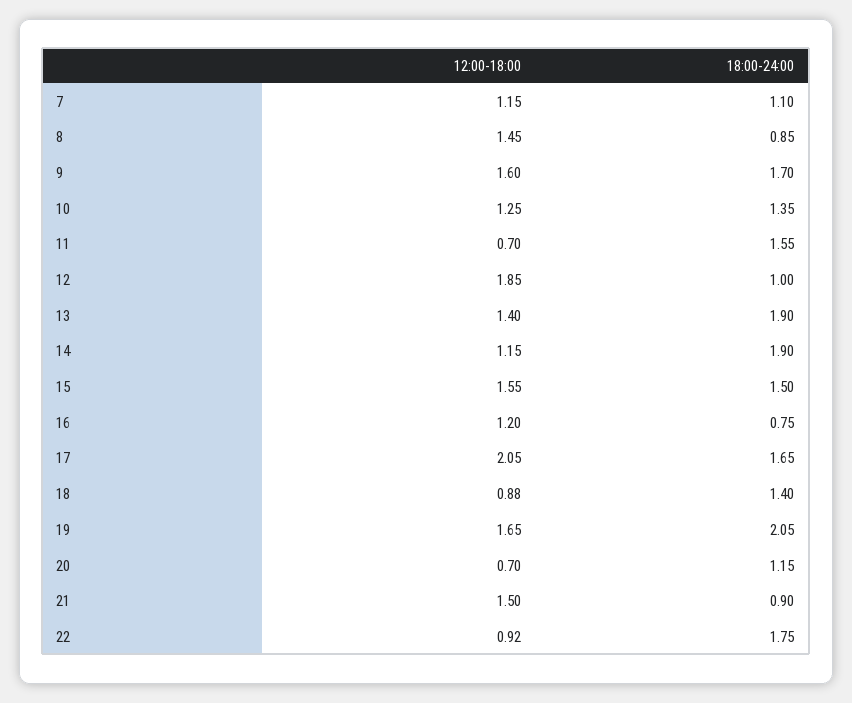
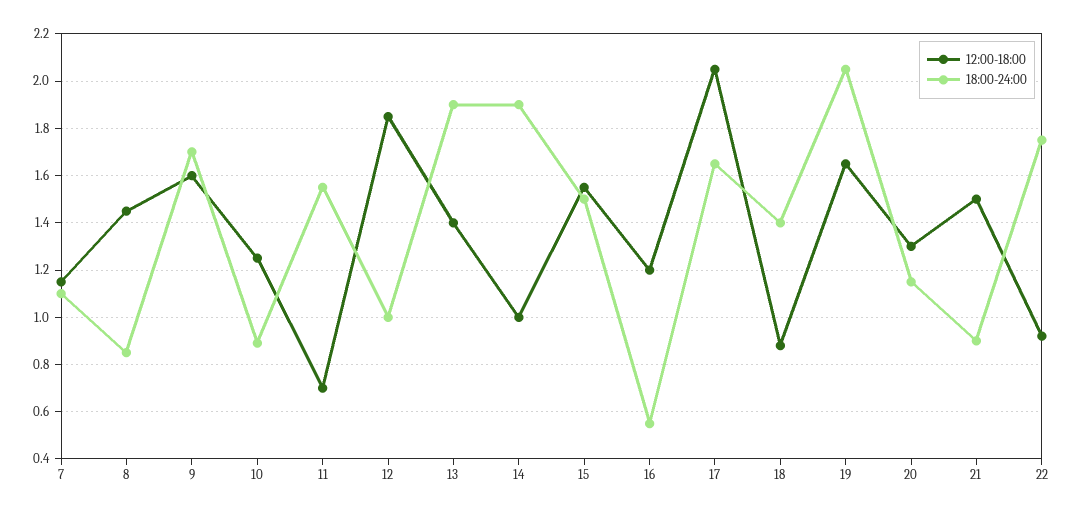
18:00-24:00, 10: 1.35 -> 0.9
12:00-18:00, 14: 1.15 -> 1
18:00-24:00, 16: 0.75 -> 0.55
12:00-18:00, 20: 0.7 -> 1.3

